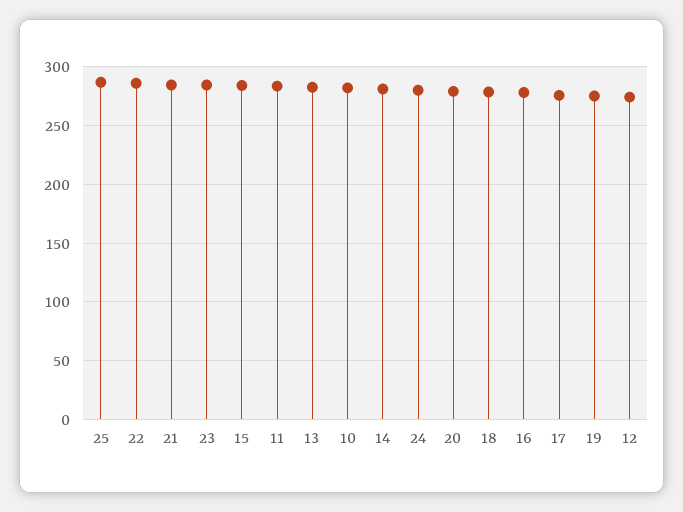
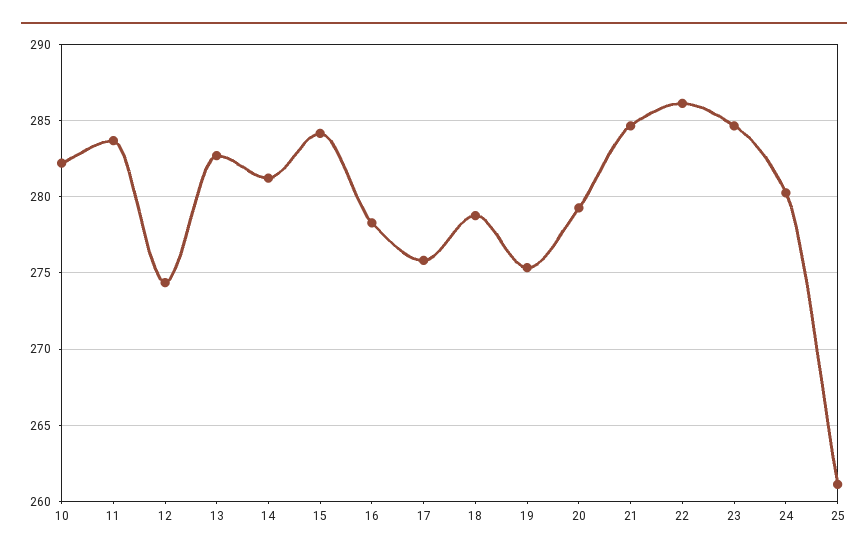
25: 290 -> 261

